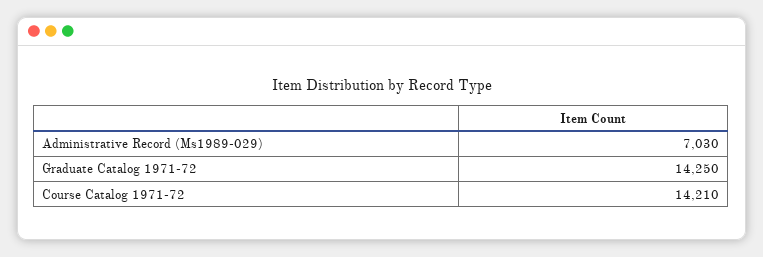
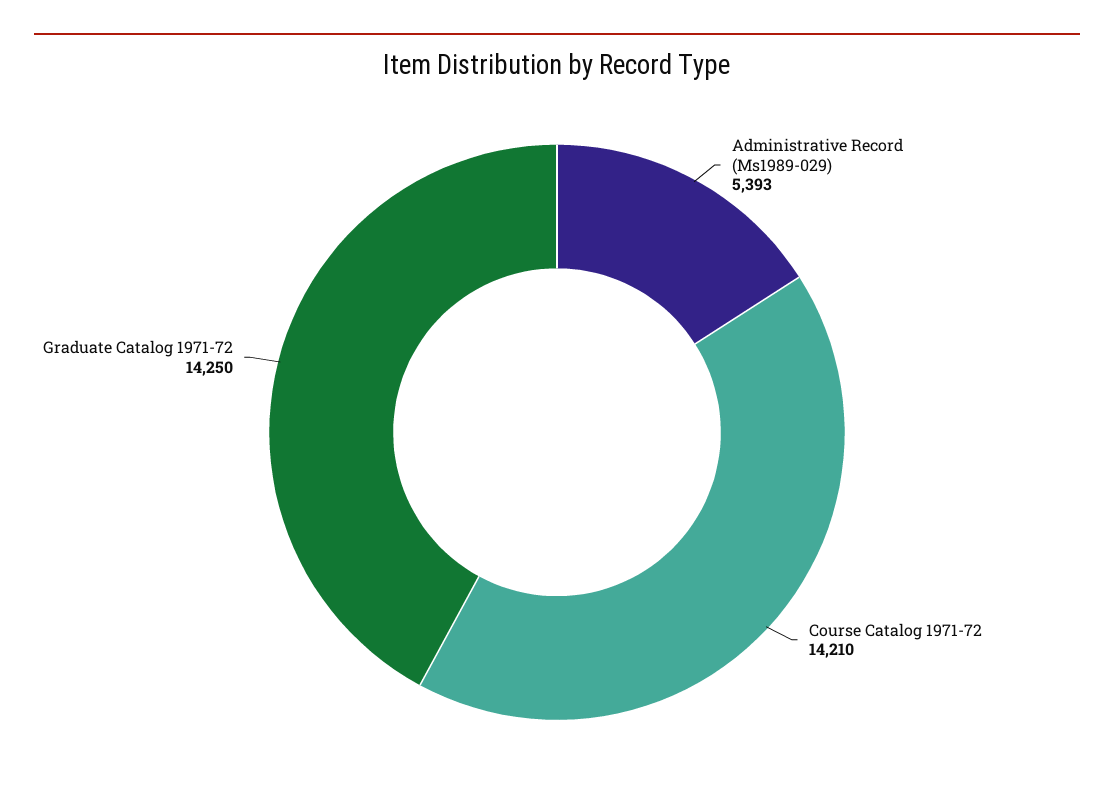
Administrative Record (Ms1989-029): 7030 -> 5393

